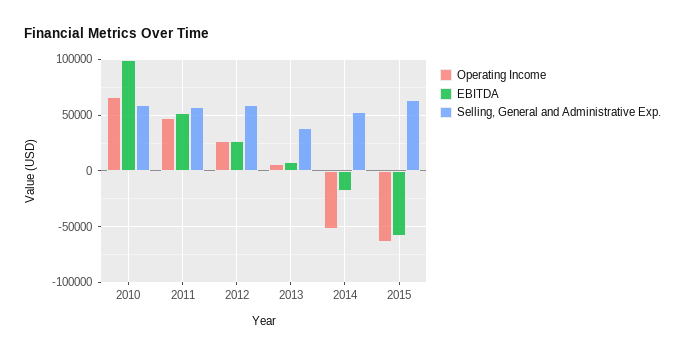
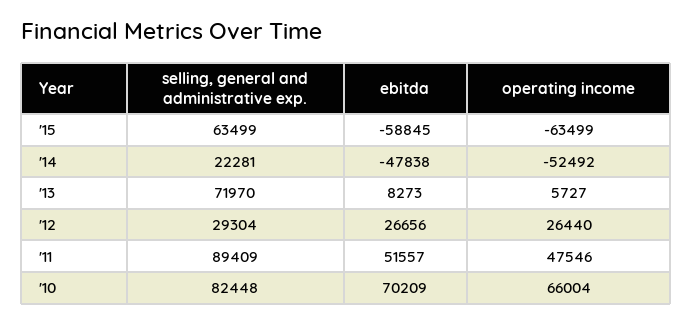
EBITDA, 2010: 100000 -> 70209
Selling, General and Administrative Exp., 2010: 60000 -> 82448
Selling, General and Administrative Exp., 2011: 60000 -> 89409
Selling, General and Administrative Exp., 2012: 60000 -> 29304
Selling, General and Administrative Exp., 2013: 40000 -> 71970
EBITDA, 2014: -20000 -> -47838
Selling, General and Administrative Exp., 2014: 50000 -> 22281

